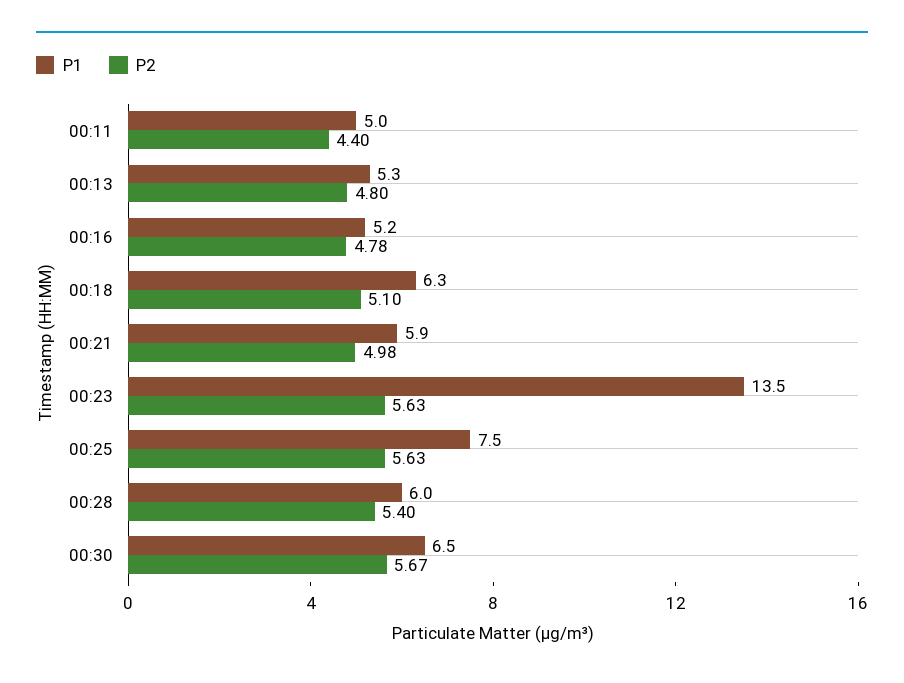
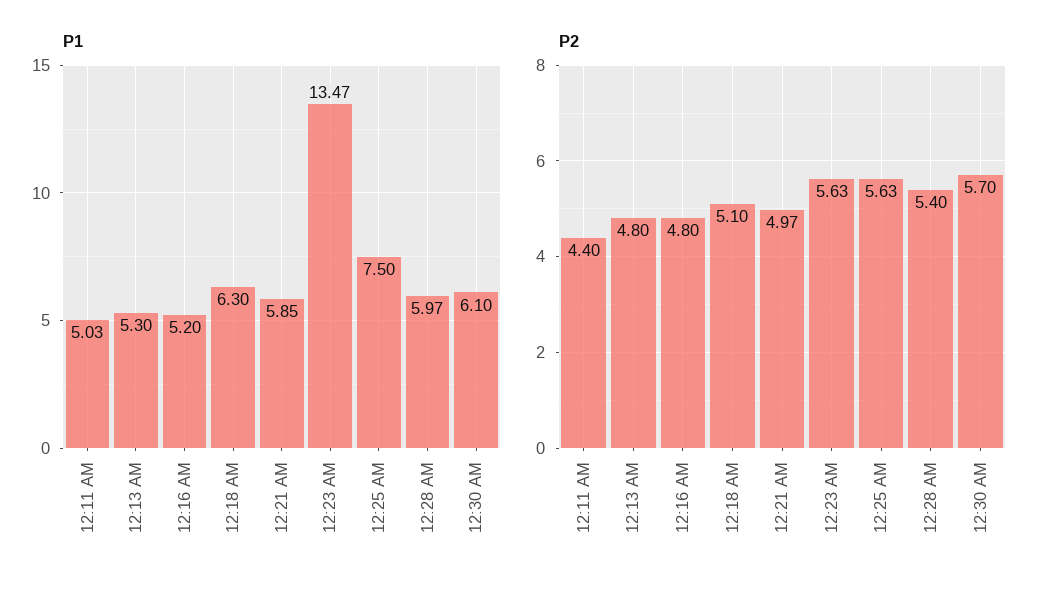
P2, 00:16: 4.78 -> 4.8
P2, 00:21: 4.98 -> 4.97
P1, 00:30: 6.5 -> 6.1
P2, 00:30: 5.67 -> 5.7

